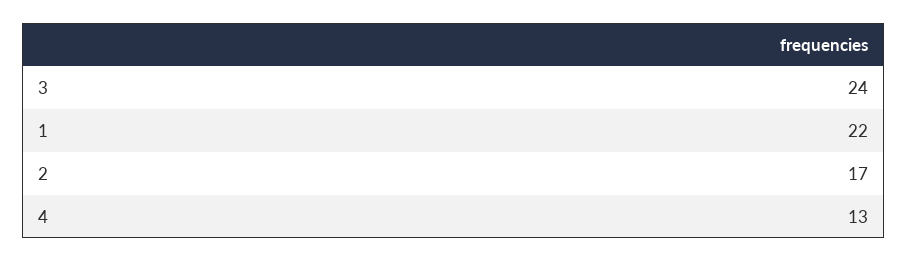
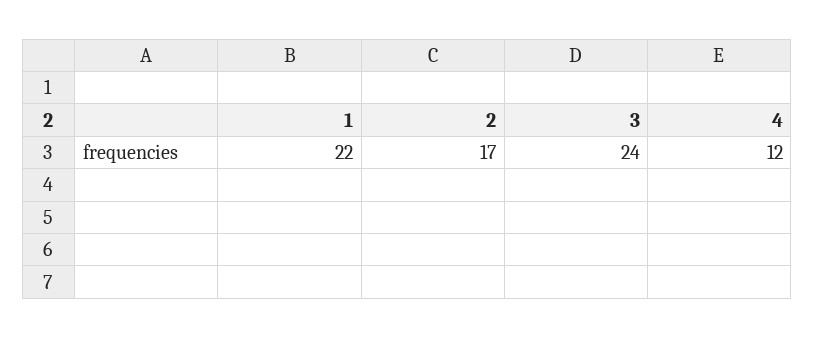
4: 13 -> 12

